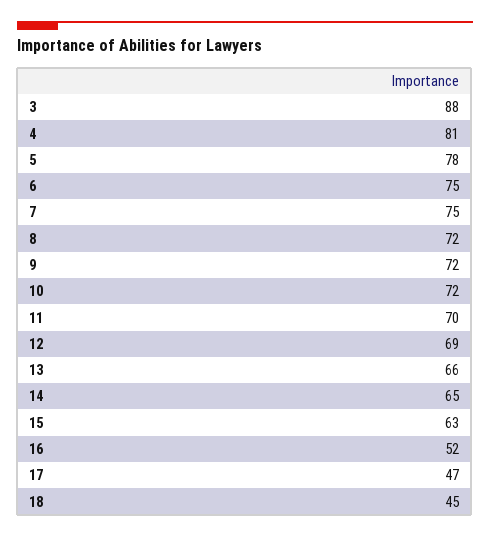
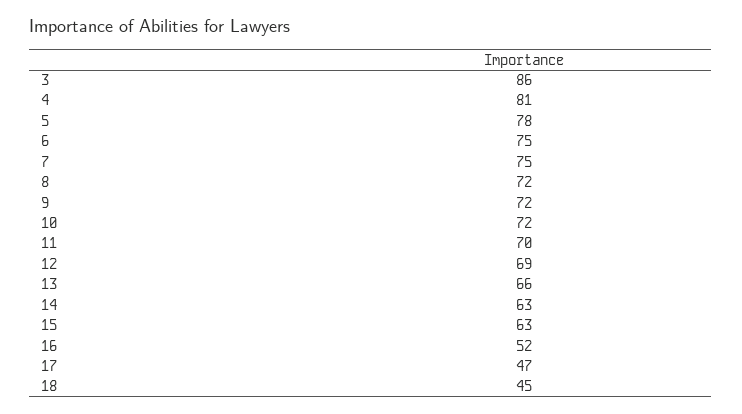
3: 88 -> 86
14: 65 -> 63

